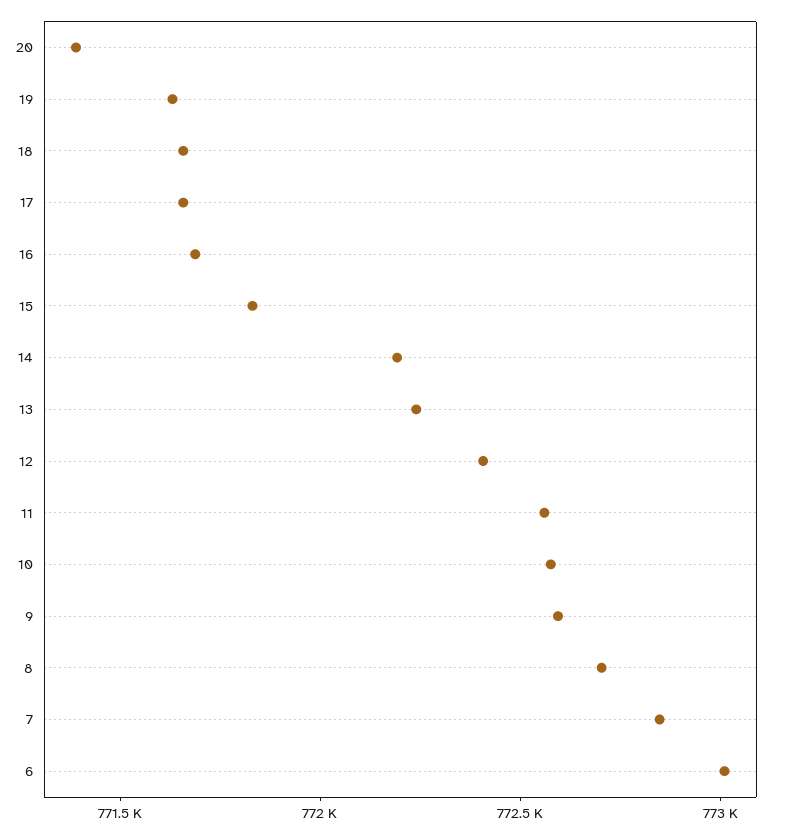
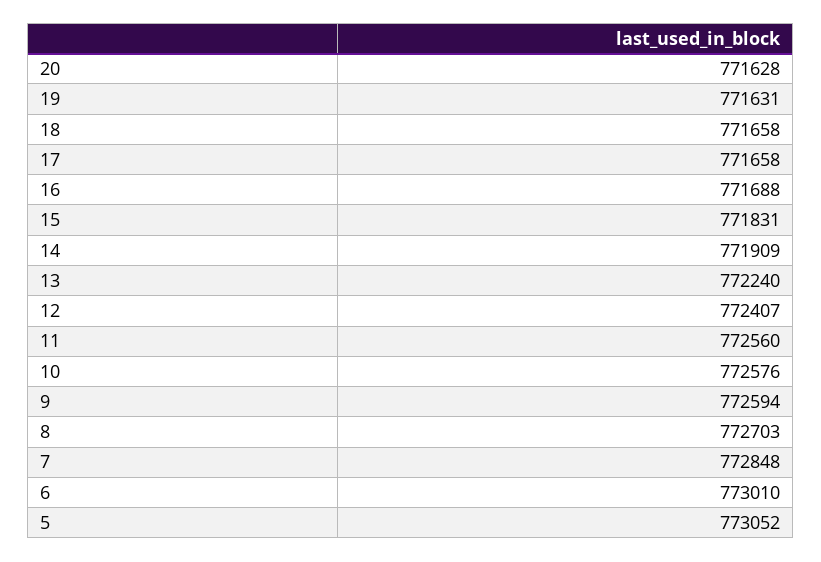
20: 771400 -> 771628
14: 772200 -> 771909
5: none -> 773052

